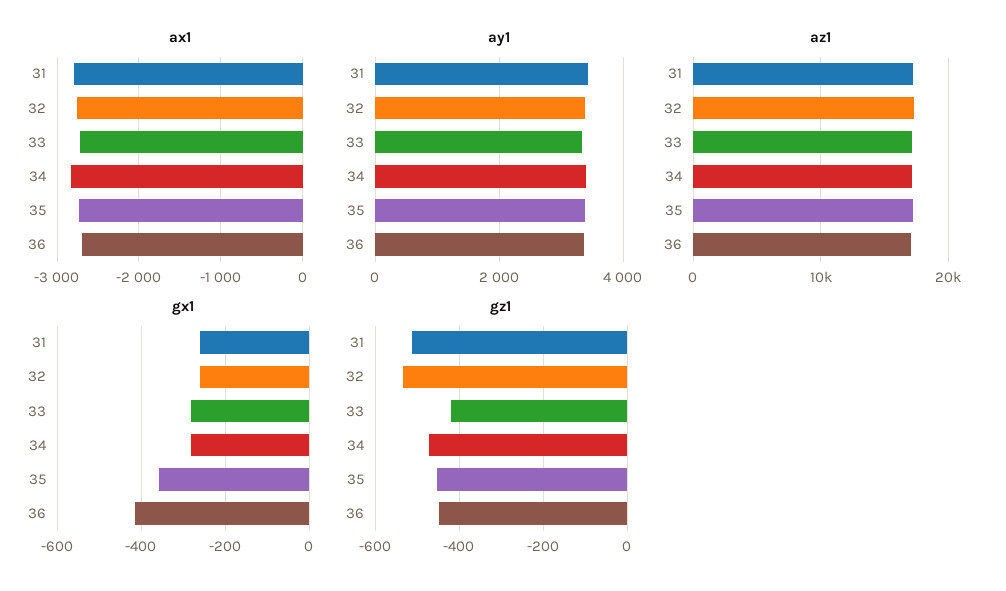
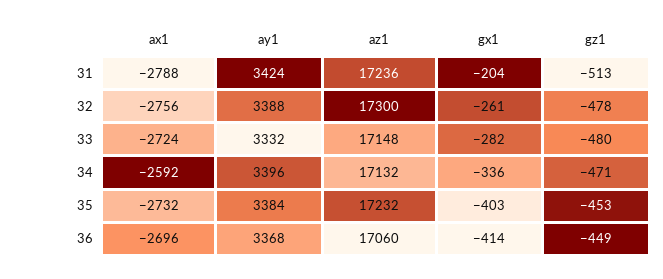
ax1, 34: -2800 -> -2592
gx1, 31: -260 -> -204
gx1, 34: -280 -> -336
gx1, 35: -360 -> -403
gz1, 32: -540 -> -478
gz1, 33: -420 -> -480

